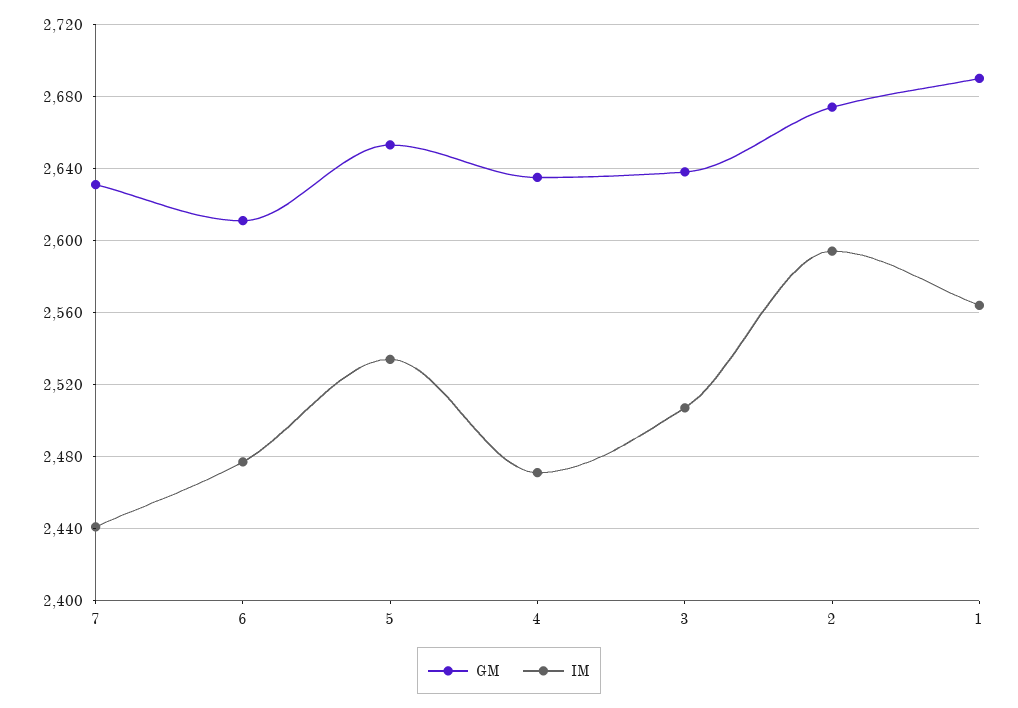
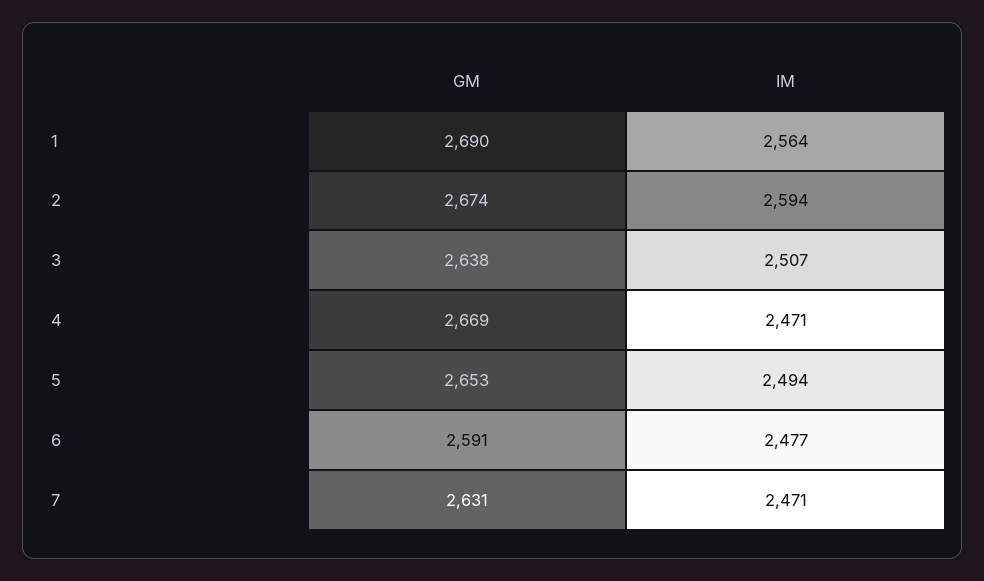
IM, 7: 2440 -> 2471
GM, 6: 2610 -> 2591
IM, 5: 2535 -> 2494
GM, 4: 2635 -> 2669

